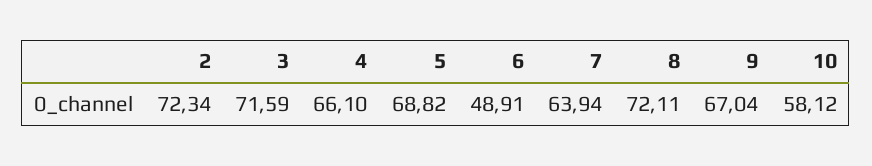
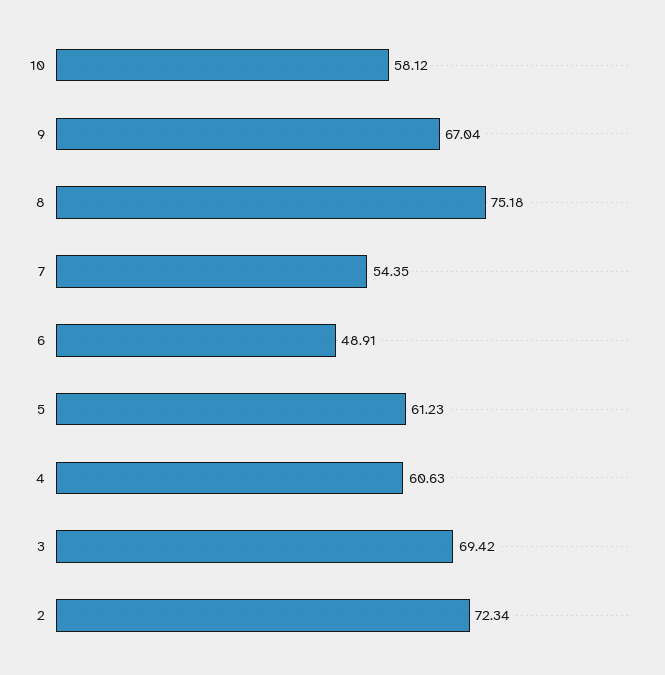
3: 71.59 -> 69.42
4: 66.1 -> 60.63
5: 68.82 -> 61.23
7: 63.94 -> 54.35
8: 72.11 -> 75.18

